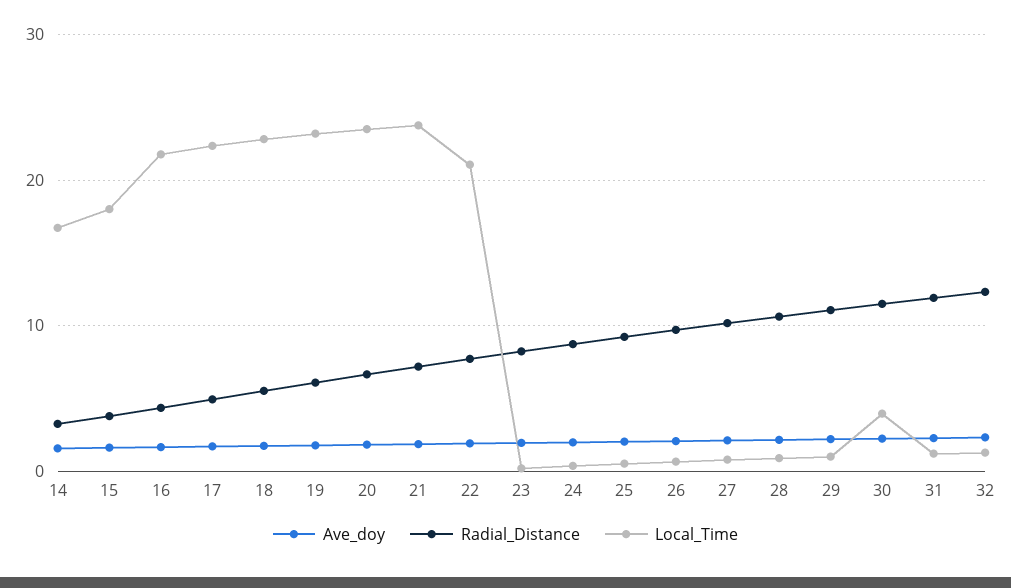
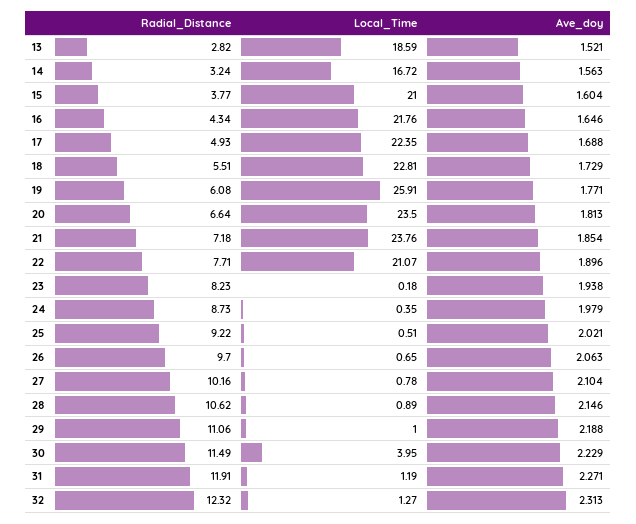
Local_Time, 15: 18 -> 21
Local_Time, 19: 23 -> 25.91
Radial_Distance, 13: none -> 2.82
Local_Time, 13: none -> 18.59
Ave_doy, 13: none -> 1.521

